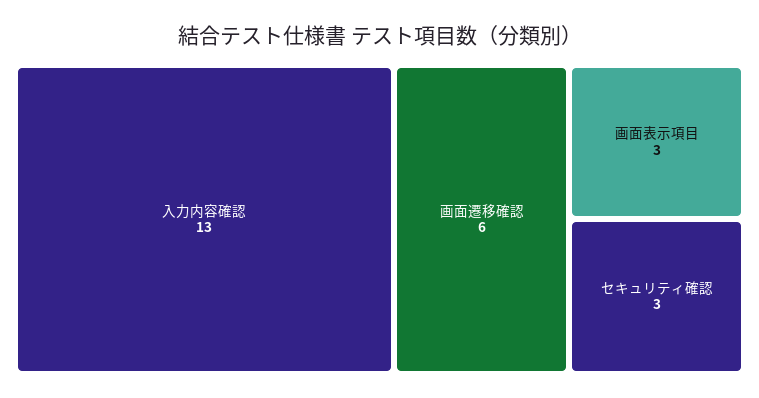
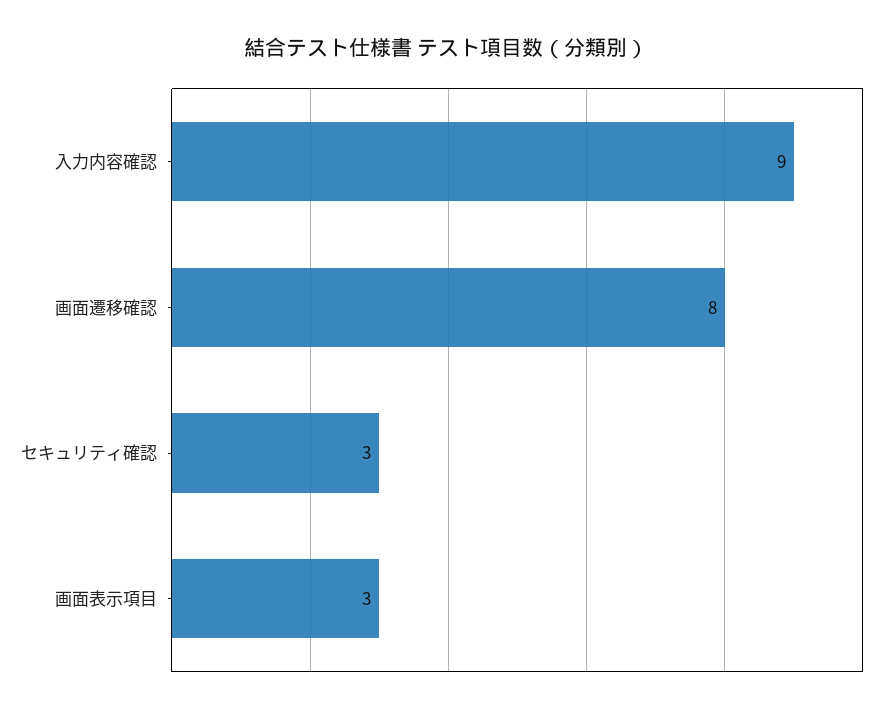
入力内容確認: 13 -> 9
画面遷移確認: 6 -> 8

